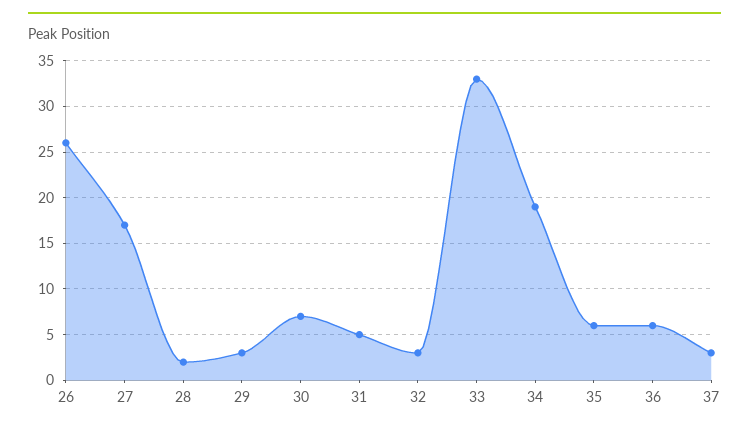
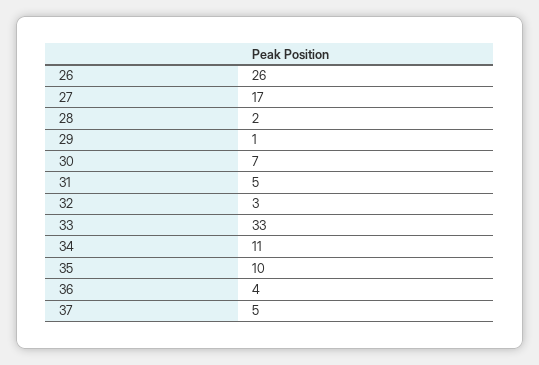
29: 3 -> 1
34: 19 -> 11
35: 6 -> 10
36: 6 -> 4
37: 3 -> 5

